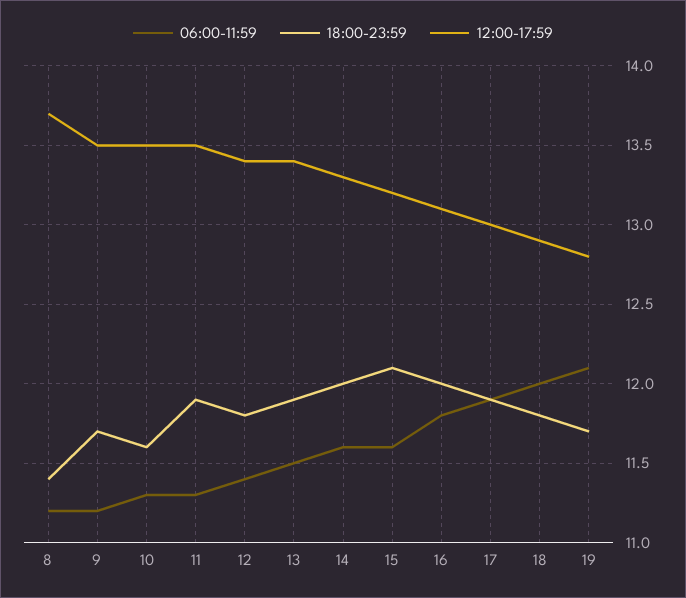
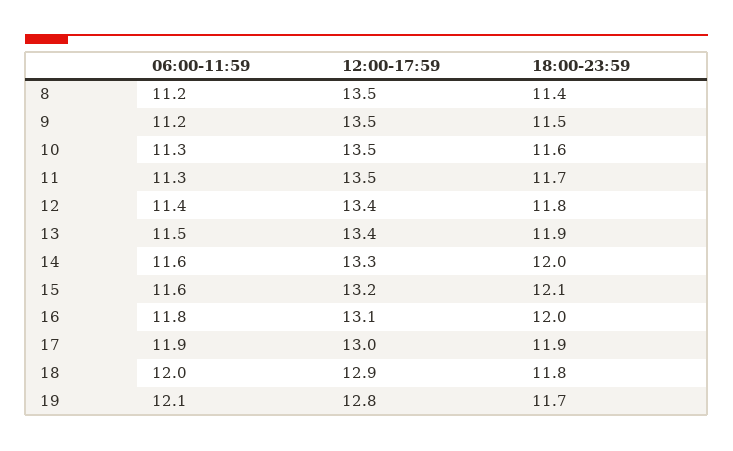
12:00-17:59, 8: 13.7 -> 13.5
18:00-23:59, 9: 11.7 -> 11.5
18:00-23:59, 11: 11.9 -> 11.7

